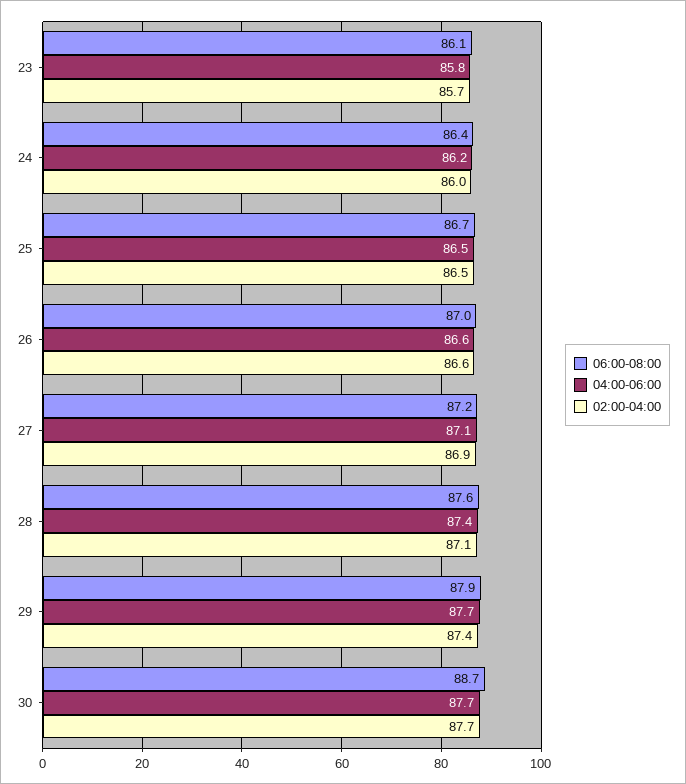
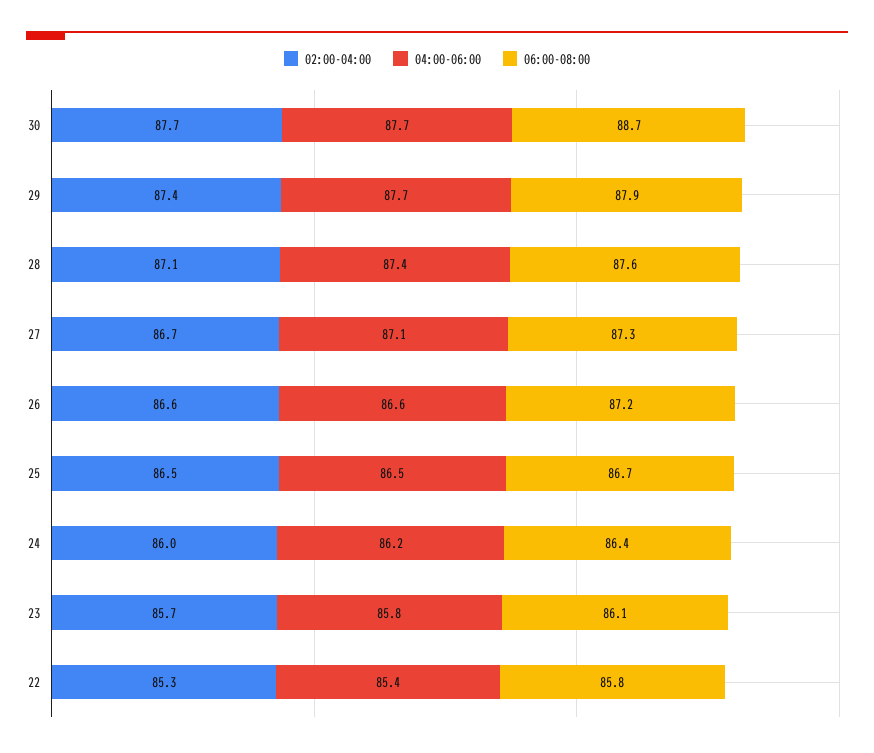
06:00-08:00, 26: 87 -> 87.2
06:00-08:00, 27: 87.2 -> 87.3
02:00-04:00, 27: 86.9 -> 86.7
02:00-04:00, 22: none -> 85.3
04:00-06:00, 22: none -> 85.4
06:00-08:00, 22: none -> 85.8

